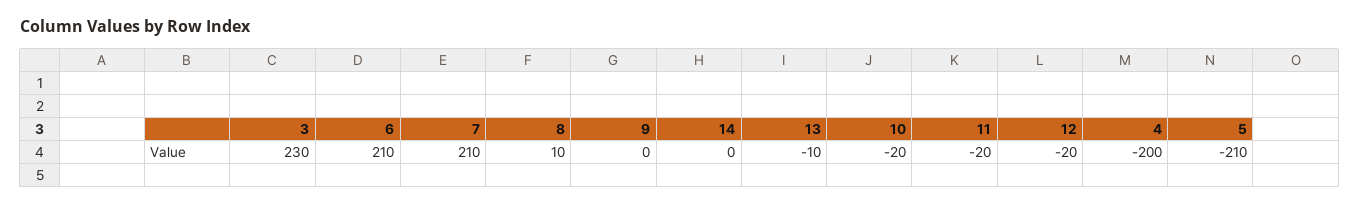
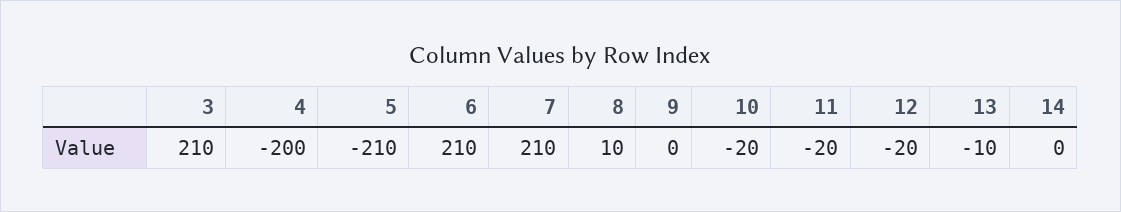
3: 230 -> 210

